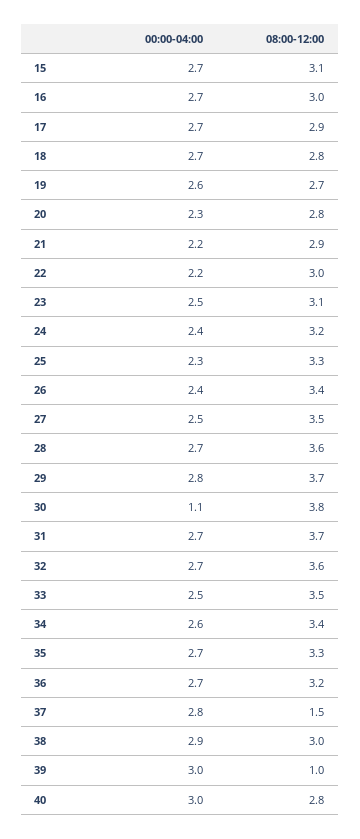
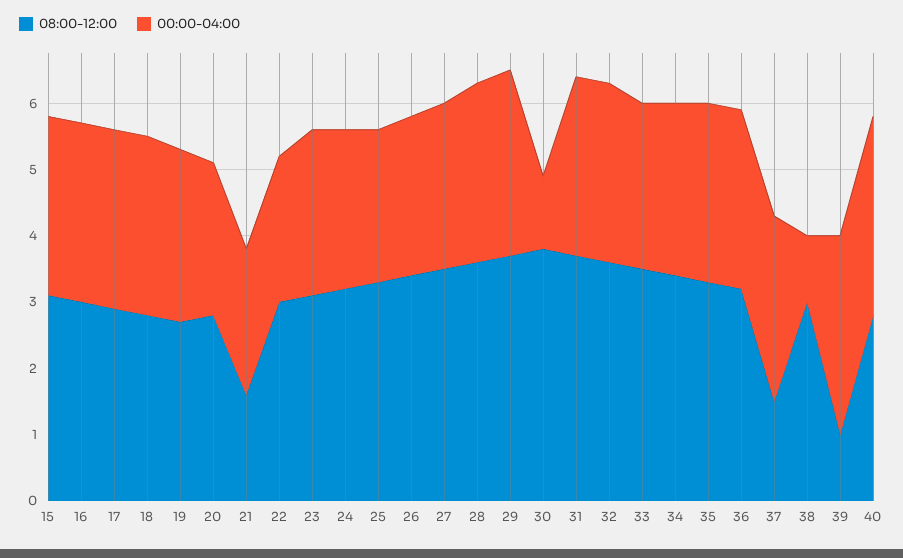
08:00-12:00, 21: 2.9 -> 1.5
00:00-04:00, 38: 2.9 -> 1

